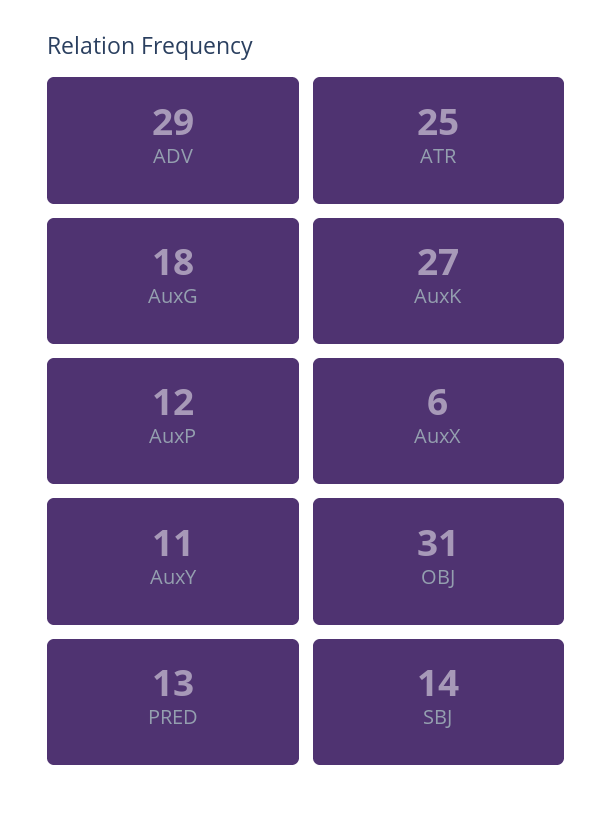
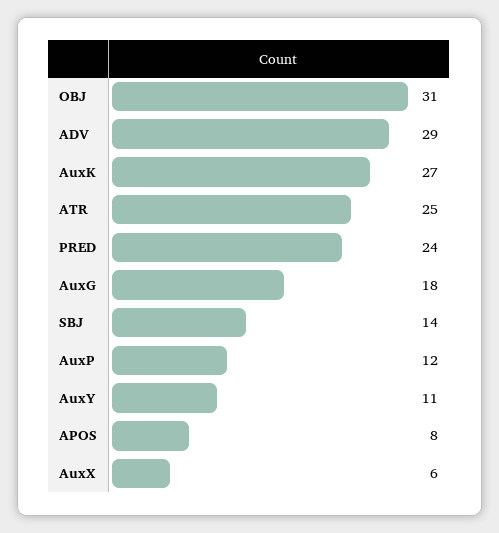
PRED: 13 -> 24
APOS: none -> 8

